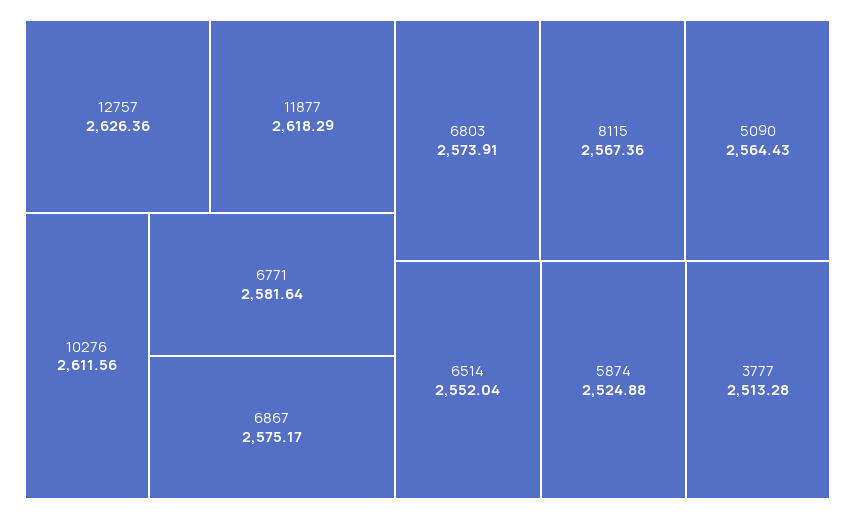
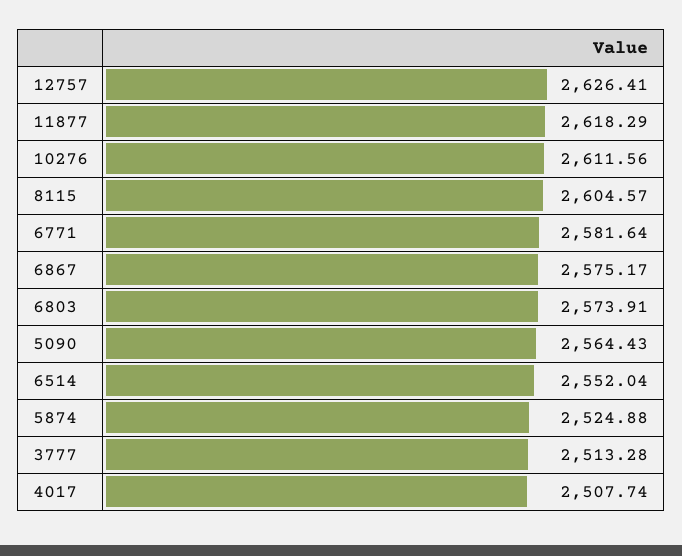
12757: 2626.36 -> 2626.41
8115: 2567.36 -> 2604.57
4017: none -> 2507.74

